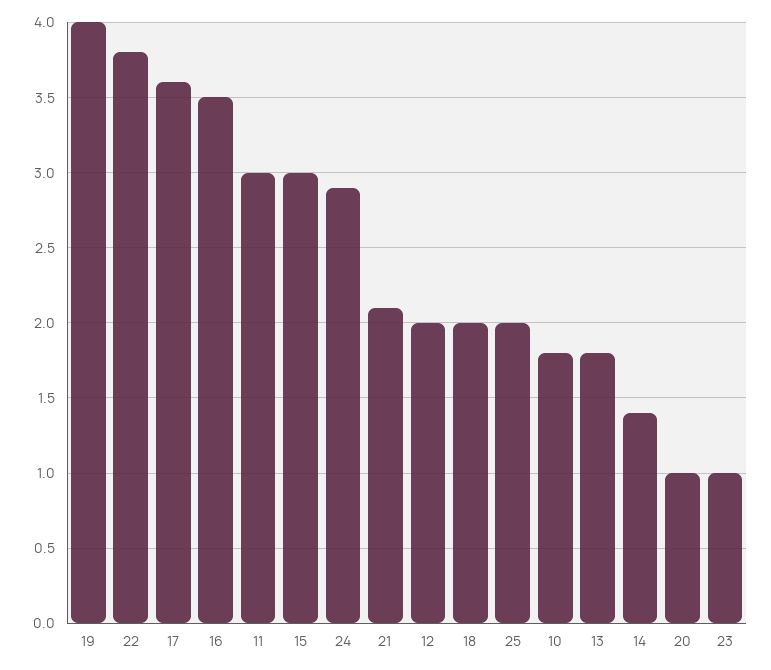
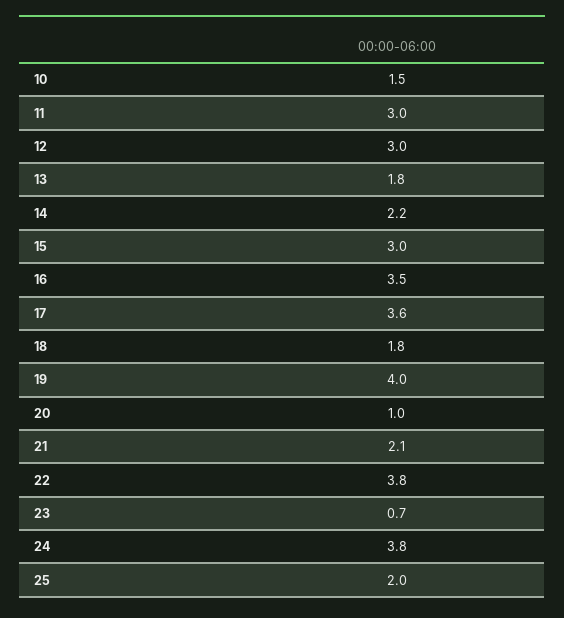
24: 2.9 -> 3.8
12: 2 -> 3
18: 2 -> 1.8
10: 1.8 -> 1.5
14: 1.4 -> 2.2
23: 1 -> 0.7

